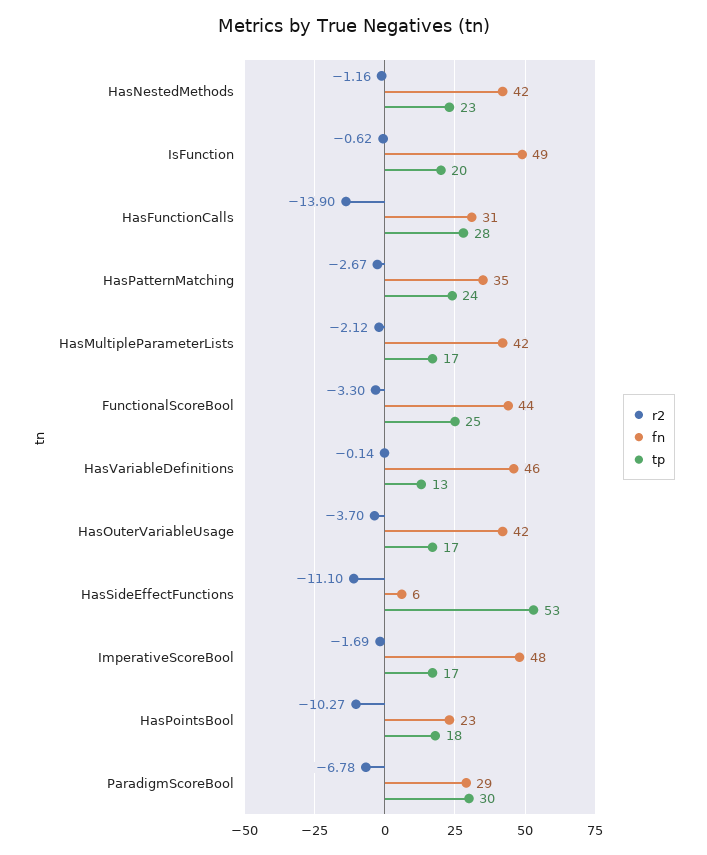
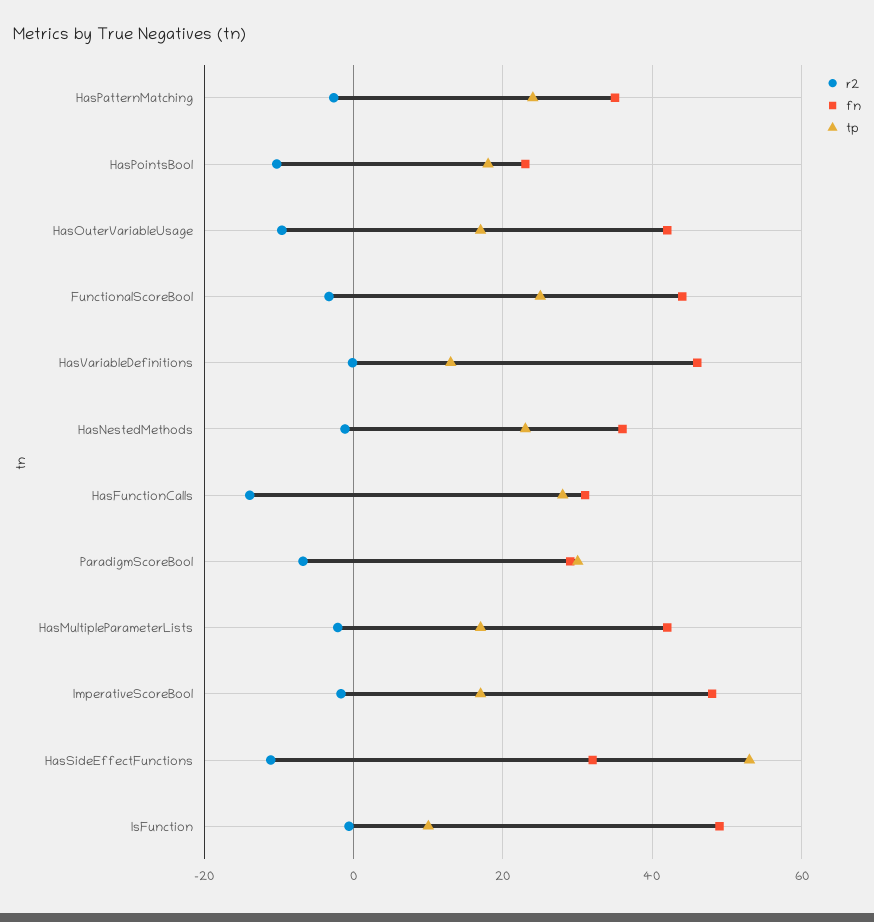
fn, HasNestedMethods: 42 -> 36
tp, IsFunction: 20 -> 10
r2, HasOuterVariableUsage: -3.7 -> -10
fn, HasSideEffectFunctions: 6 -> 32

